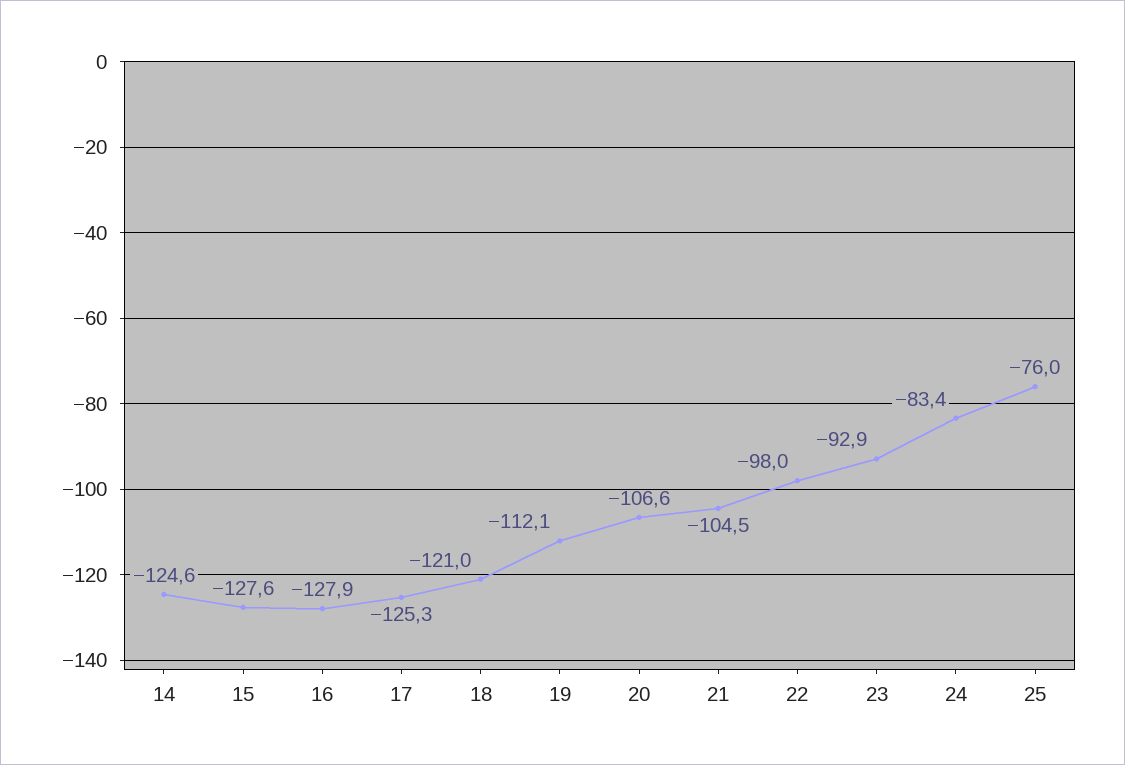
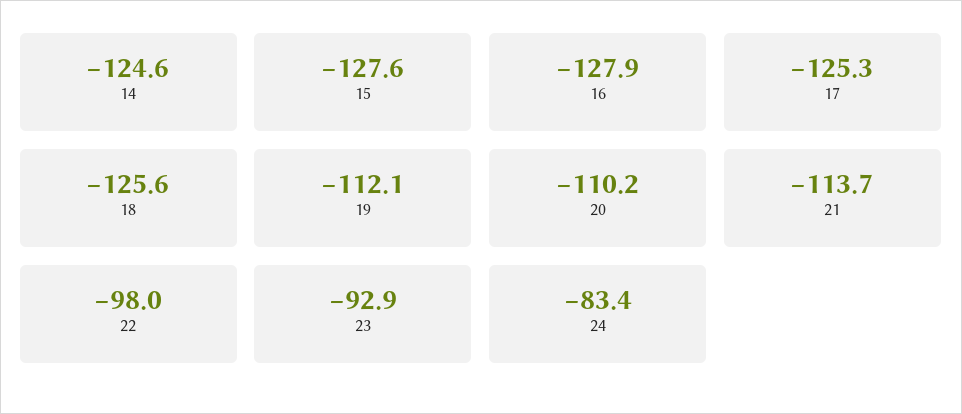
18: -121 -> -125.6
20: -106.6 -> -110.2
21: -104.5 -> -113.7
25: -76 -> none

